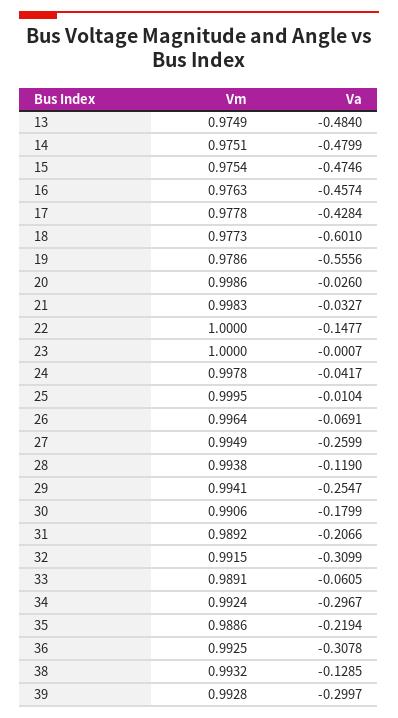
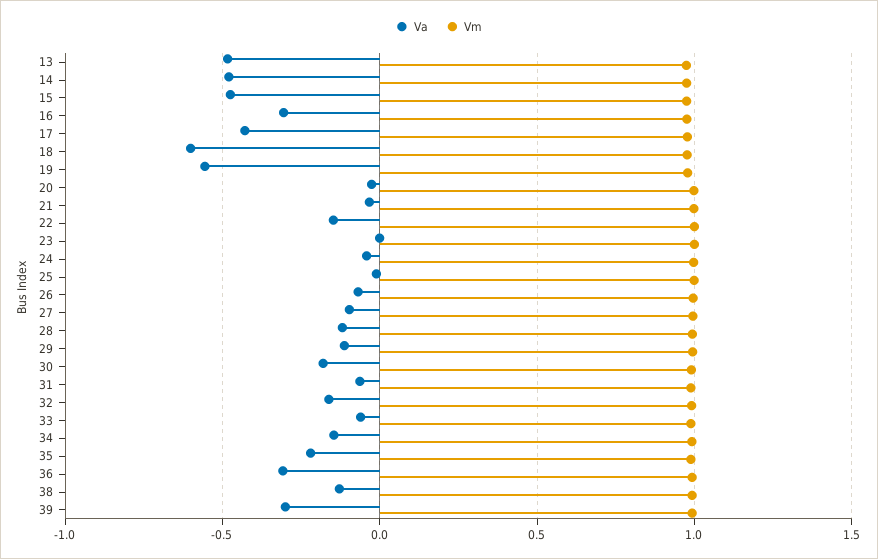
Va, 16: -0.4574 -> -0.3
Va, 27: -0.2599 -> -0.1
Va, 29: -0.2547 -> -0.1
Va, 31: -0.2066 -> -0.05
Va, 32: -0.3099 -> -0.15
Va, 34: -0.2967 -> -0.15

